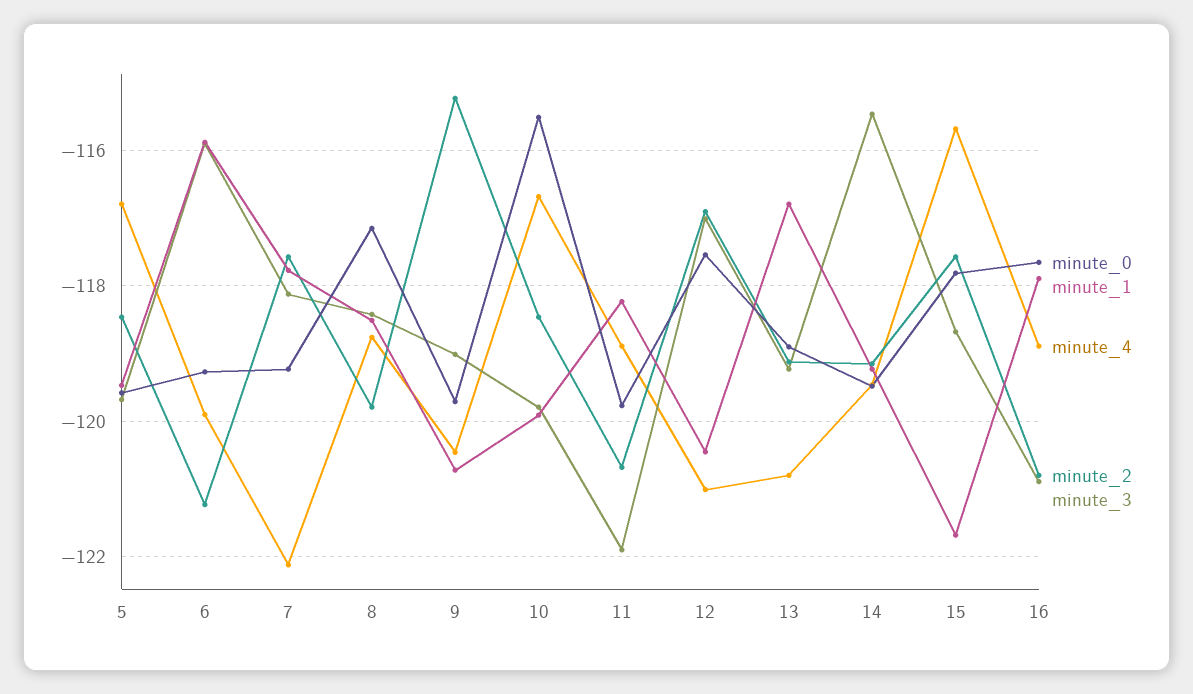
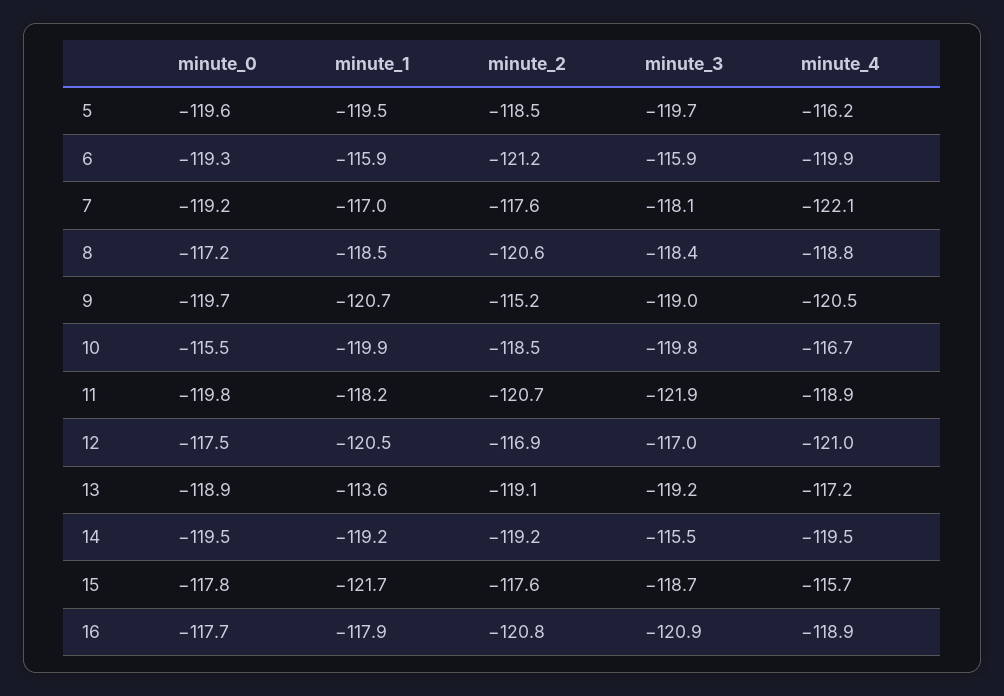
minute_4, 5: -116.8 -> -116.2
minute_1, 7: -117.8 -> -117
minute_2, 8: -119.8 -> -120.6
minute_1, 13: -116.8 -> -113.6
minute_4, 13: -120.8 -> -117.2

